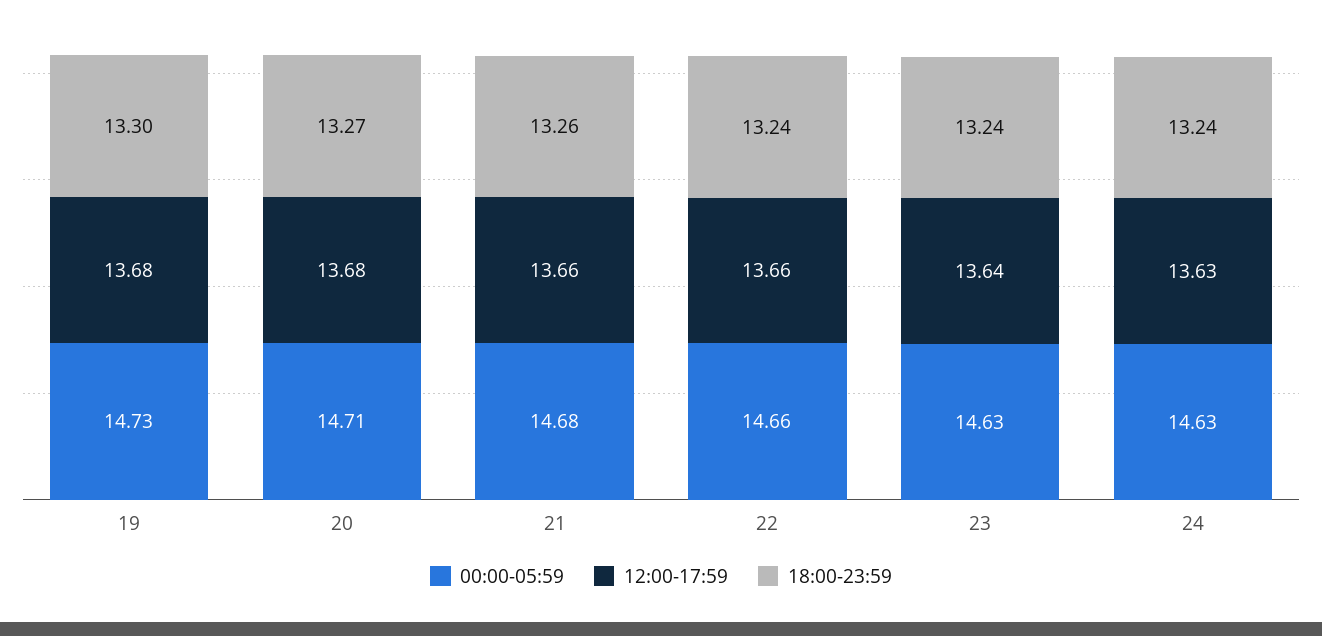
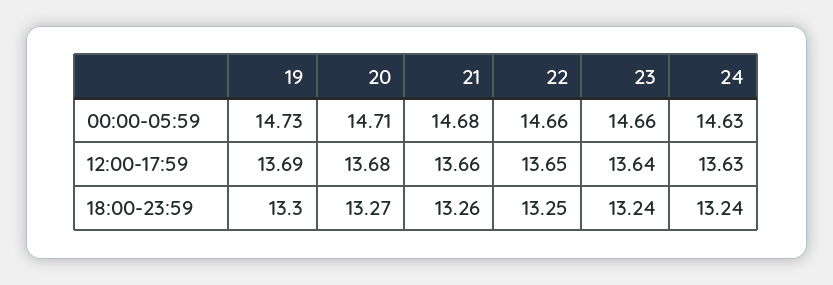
12:00-17:59, 19: 13.68 -> 13.69
12:00-17:59, 22: 13.66 -> 13.65
18:00-23:59, 22: 13.24 -> 13.25
00:00-05:59, 23: 14.63 -> 14.66

